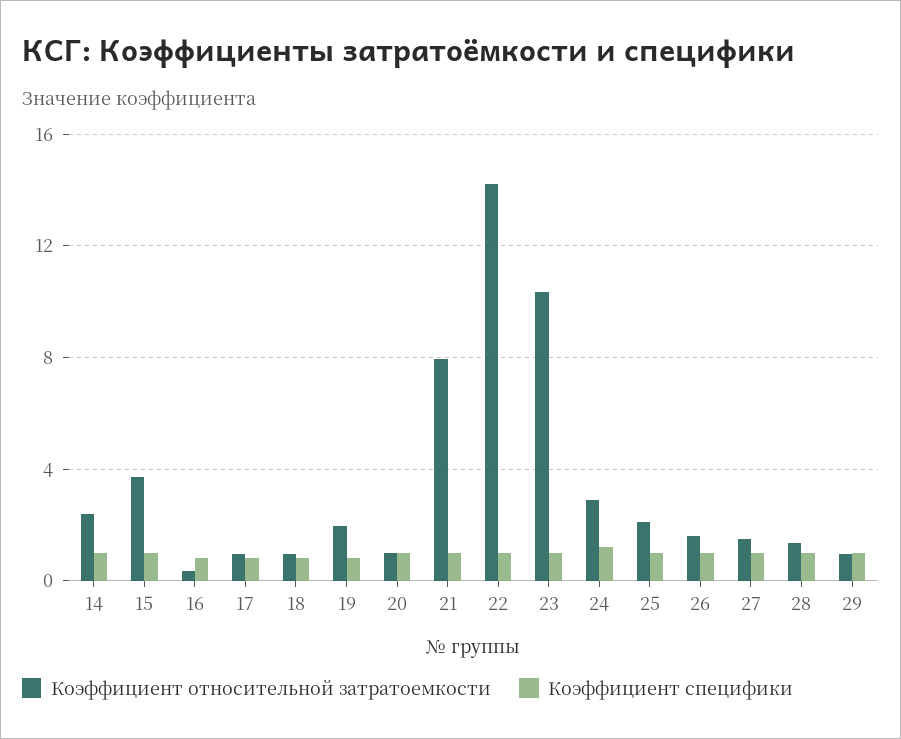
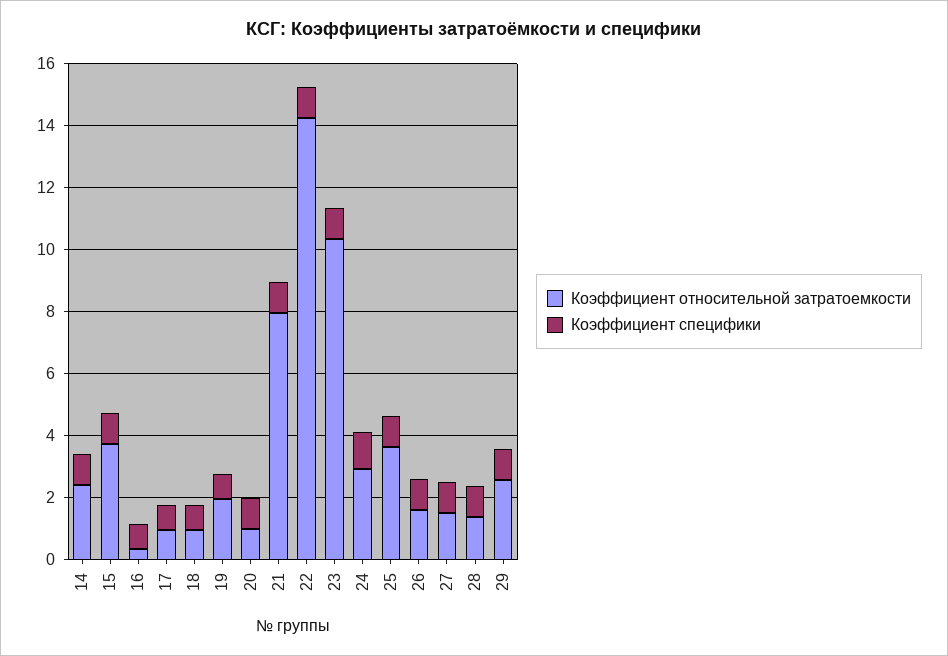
Коэффициент относительной затратоемкости, 25: 2 -> 3.5
Коэффициент относительной затратоемкости, 29: 1 -> 2.5

